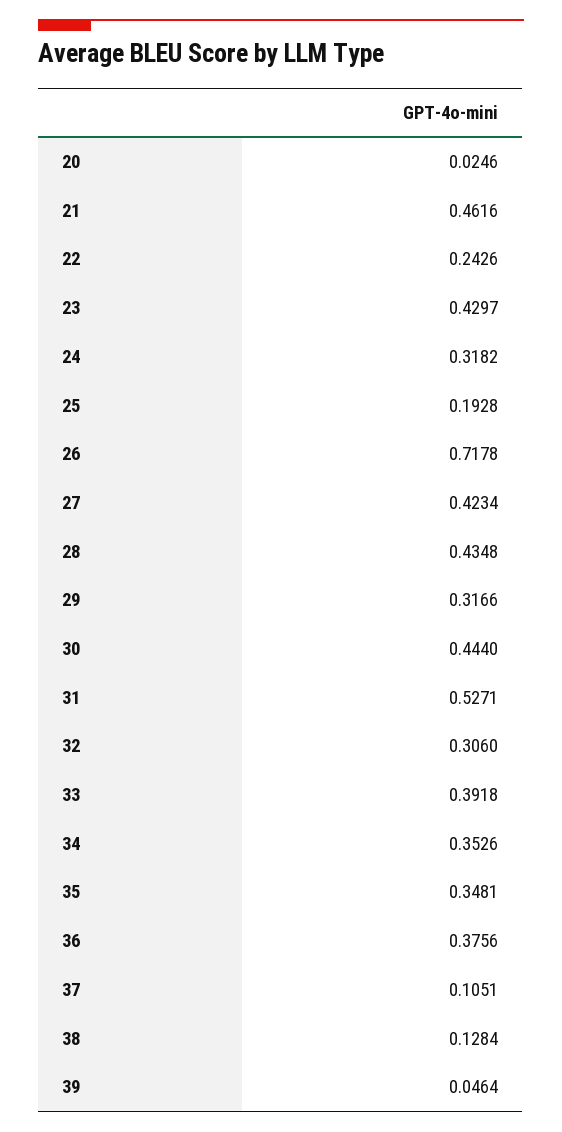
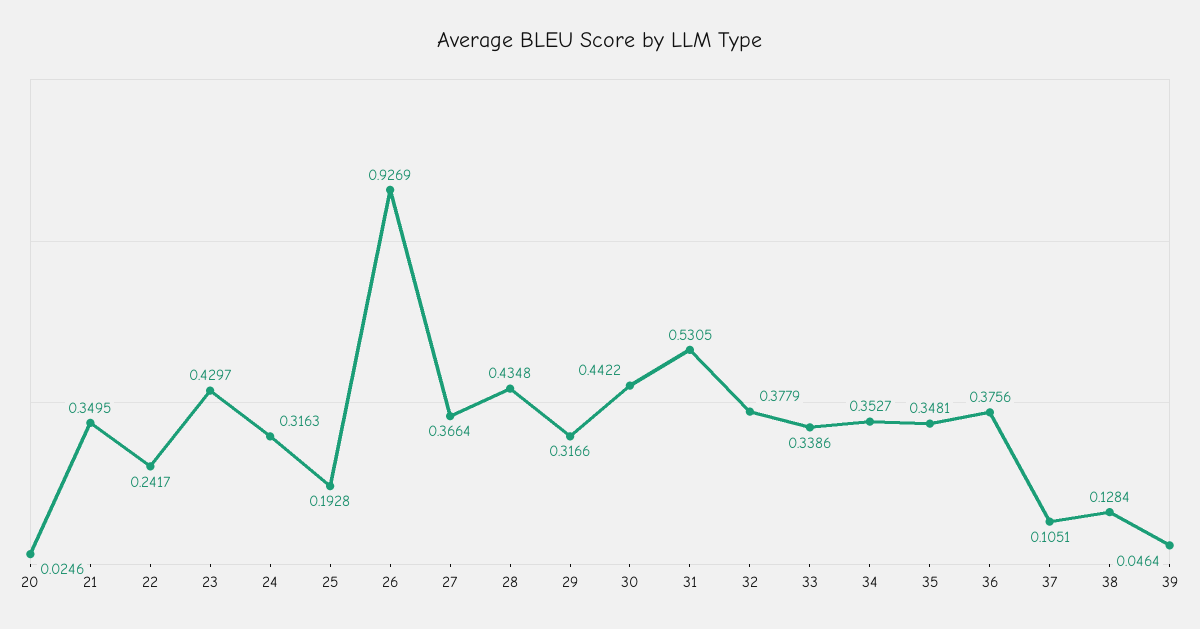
21: 0.4616 -> 0.3495
22: 0.2426 -> 0.2417
24: 0.3182 -> 0.3163
26: 0.7178 -> 0.9269
27: 0.4234 -> 0.3664
30: 0.444 -> 0.4422
31: 0.5271 -> 0.5305
32: 0.306 -> 0.3779
33: 0.3918 -> 0.3386
34: 0.3526 -> 0.3527

